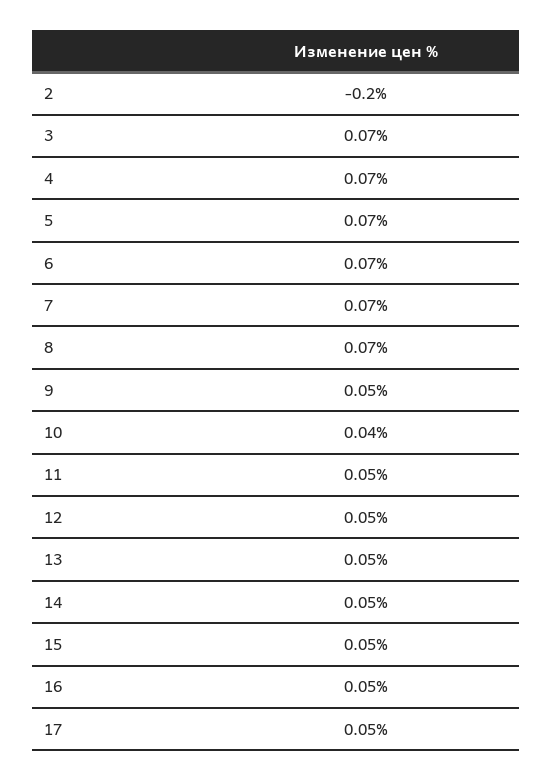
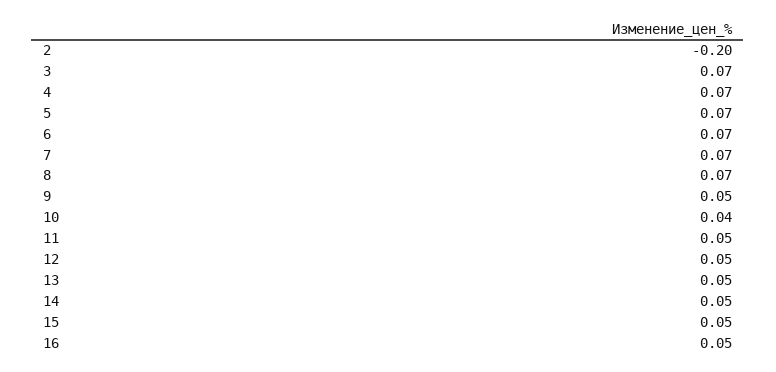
17: 0.05 -> none

